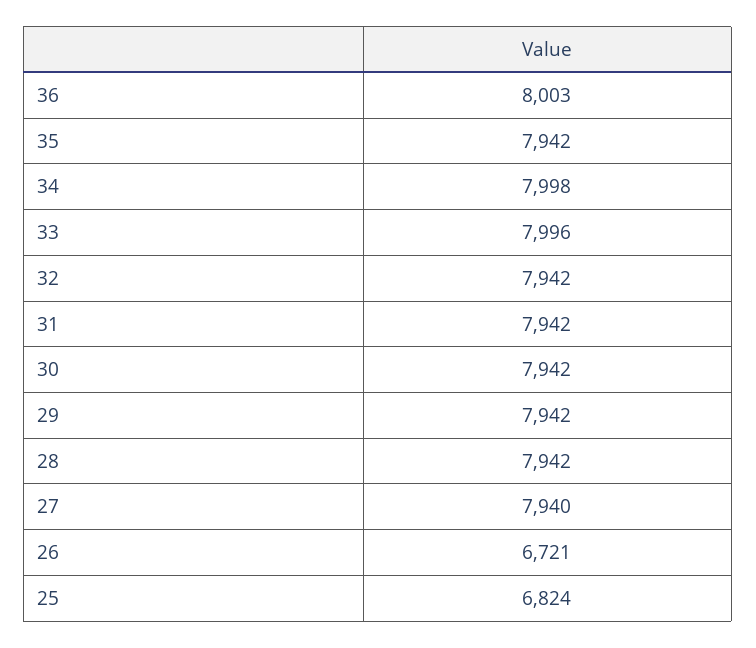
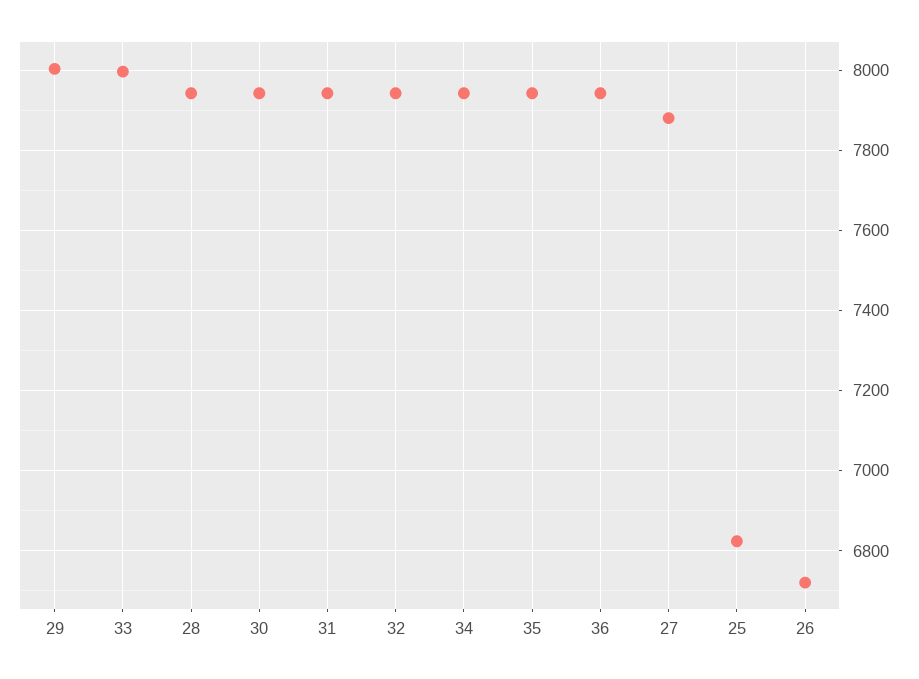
36: 8003 -> 7940
34: 7998 -> 7940
29: 7942 -> 8000
27: 7940 -> 7880

